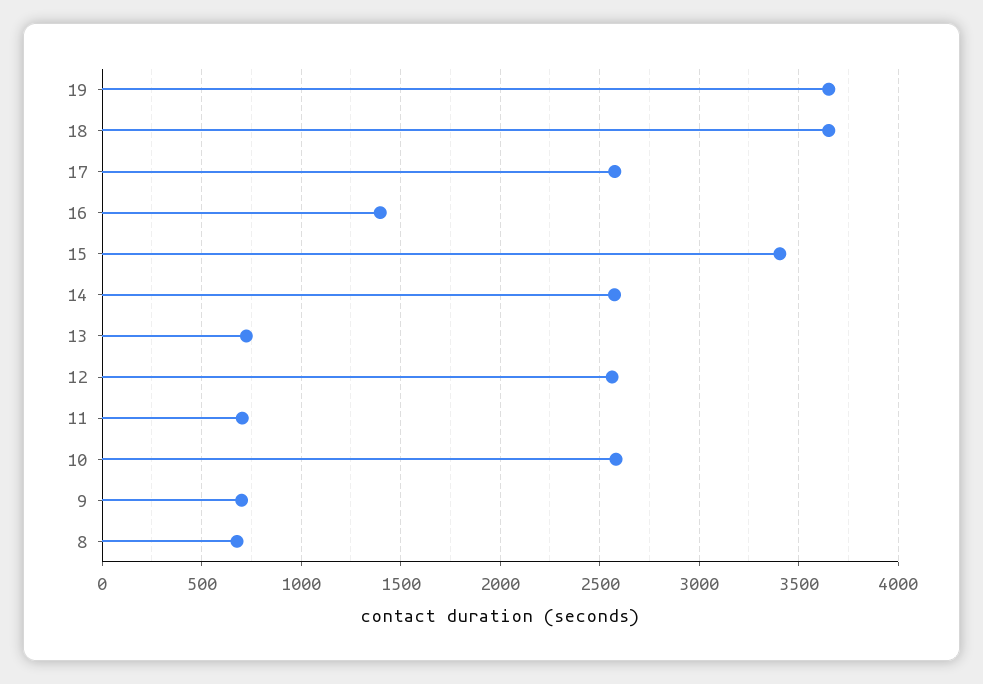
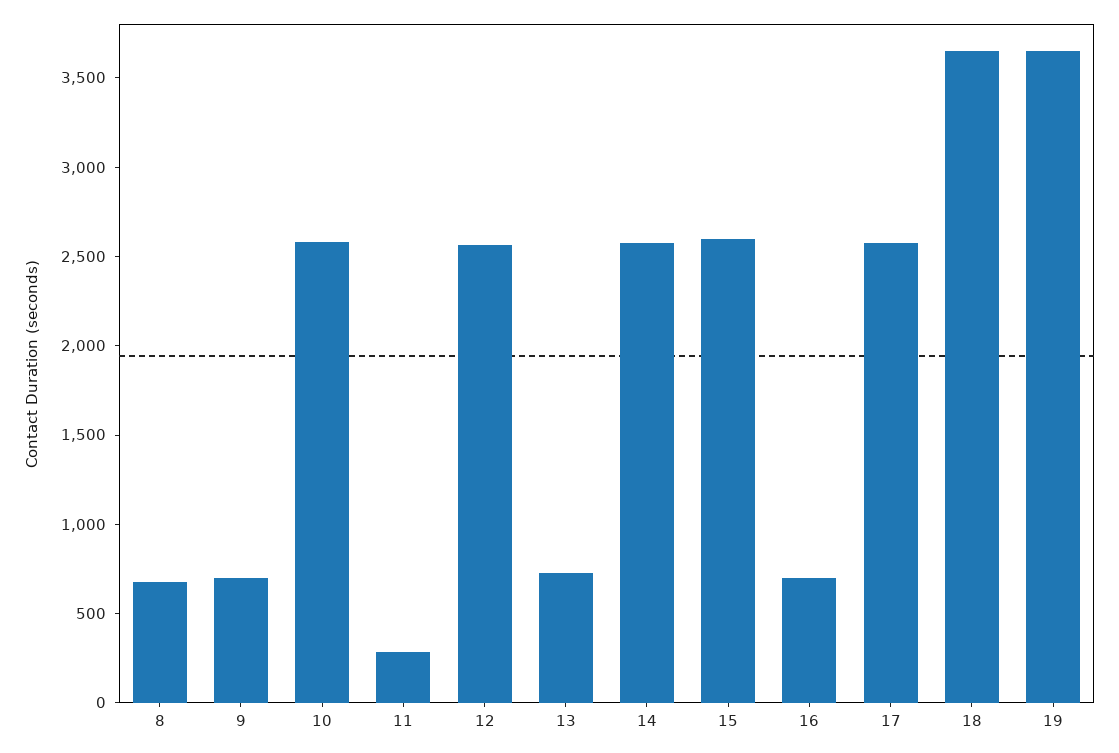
16: 1400 -> 700
15: 3400 -> 2600
11: 700 -> 300

